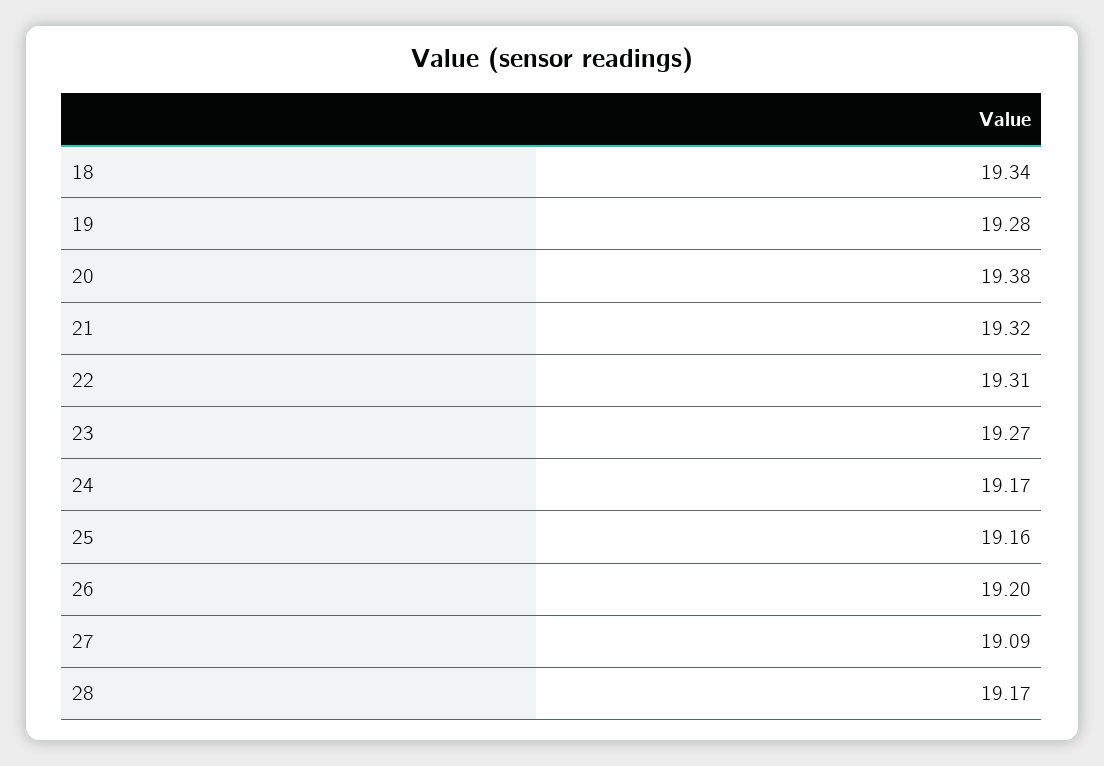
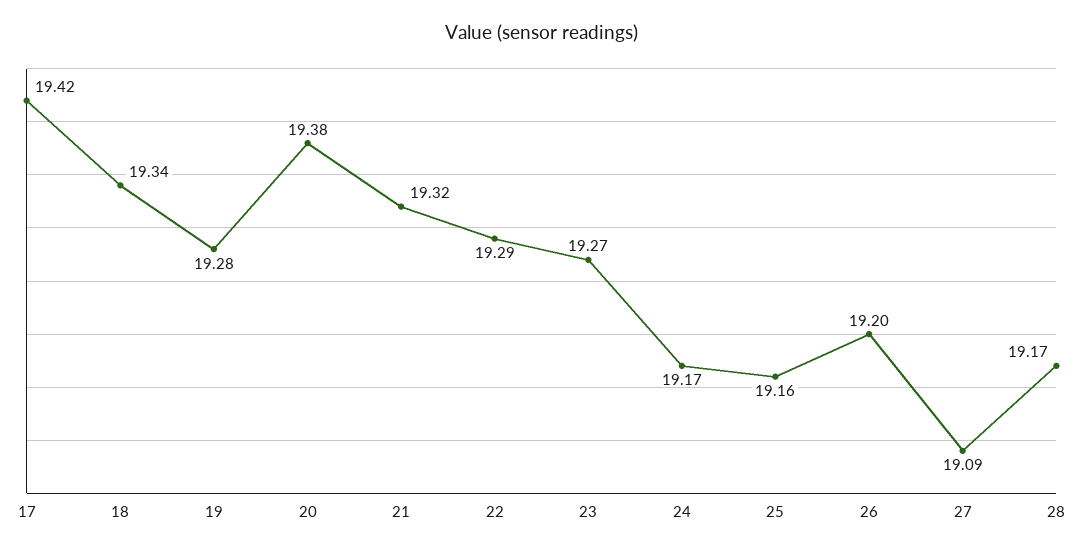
22: 19.31 -> 19.29
17: none -> 19.42

